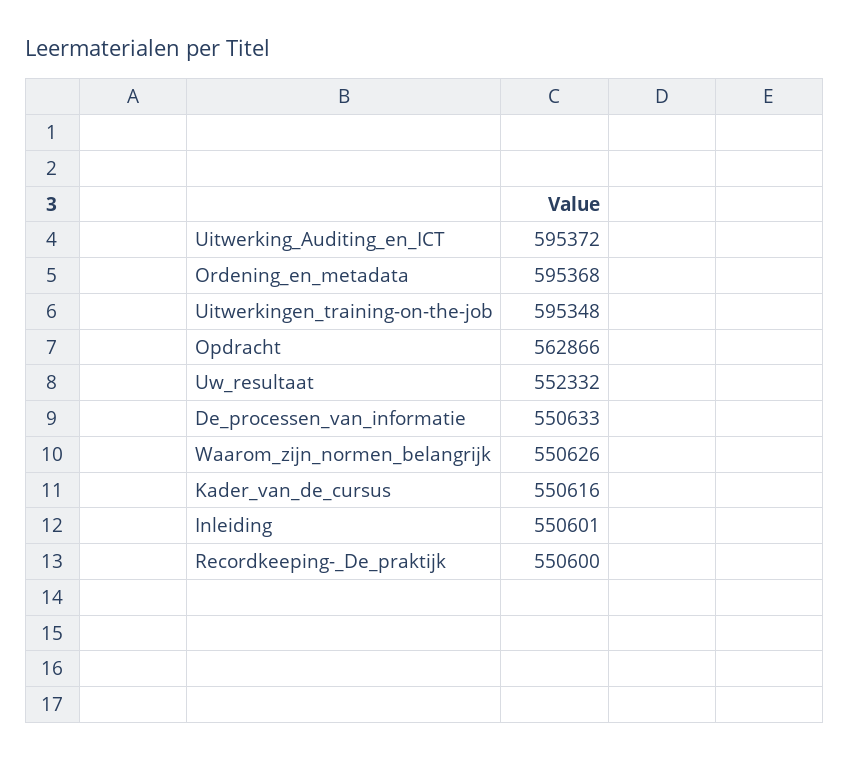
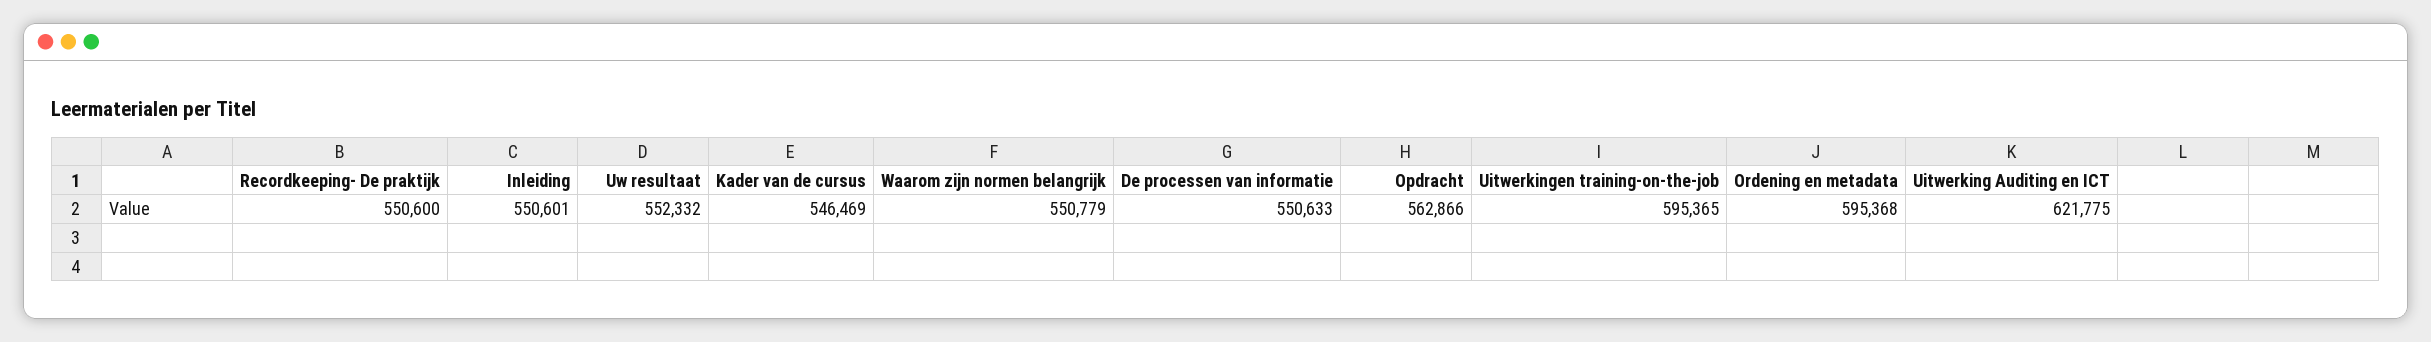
Uitwerking_Auditing_en_ICT: 595372 -> 621775
Uitwerkingen_training-on-the-job: 595348 -> 595365
Waarom_zijn_normen_belangrijk: 550626 -> 550779
Kader_van_de_cursus: 550616 -> 546469

